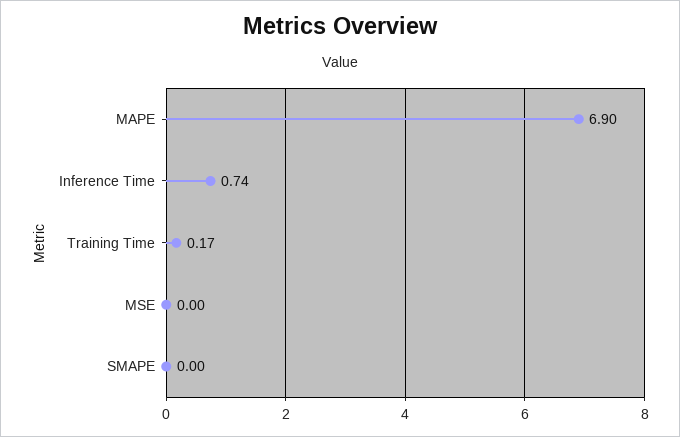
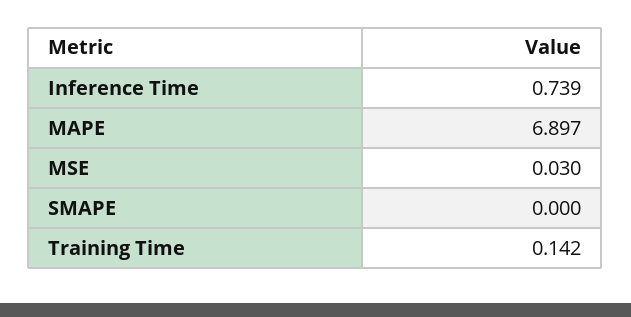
Training Time: 0.17 -> 0.142
MSE: 0 -> 0.03

